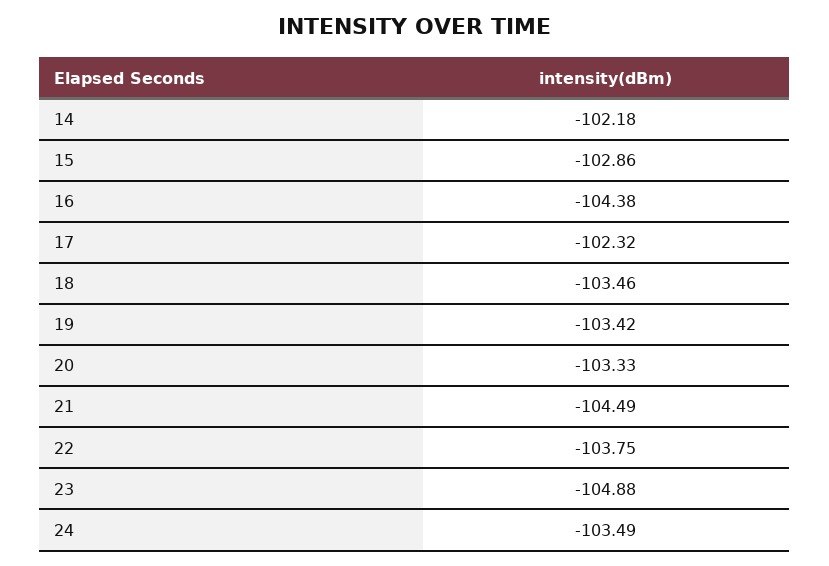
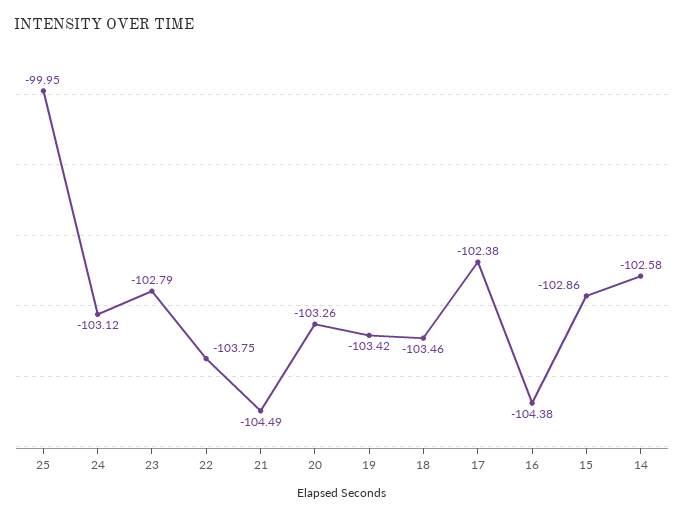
14: -102.18 -> -102.58
17: -102.32 -> -102.38
20: -103.33 -> -103.26
23: -104.88 -> -102.79
24: -103.49 -> -103.12
25: none -> -99.95

